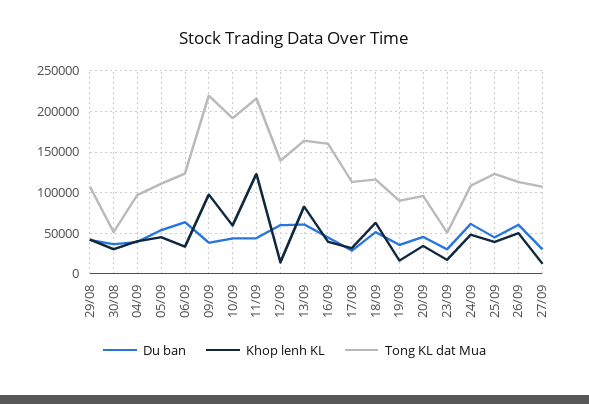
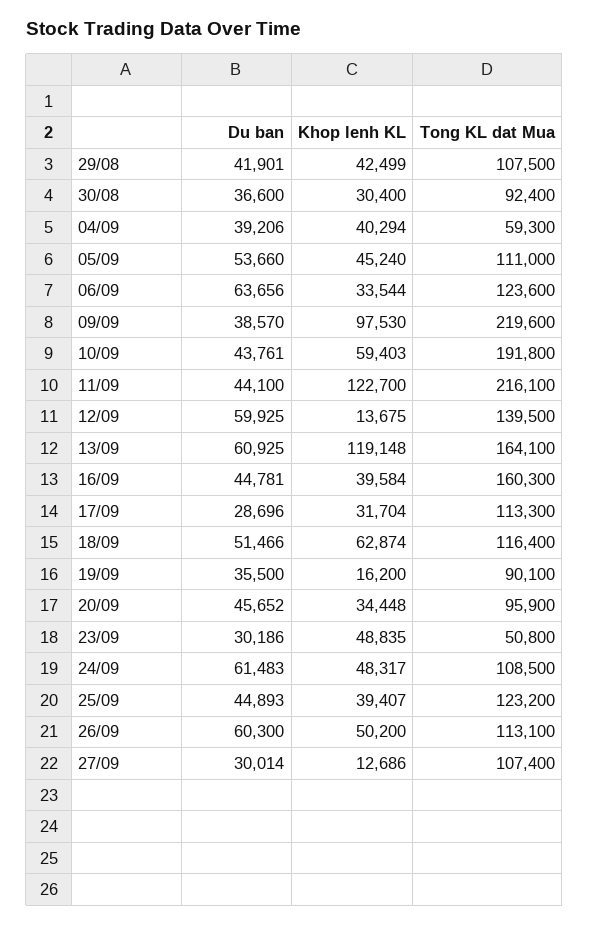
Tong KL dat Mua, 30/08: 50000 -> 92400
Tong KL dat Mua, 04/09: 100000 -> 59300
Khop lenh KL, 13/09: 80000 -> 119148
Khop lenh KL, 23/09: 20000 -> 48835

